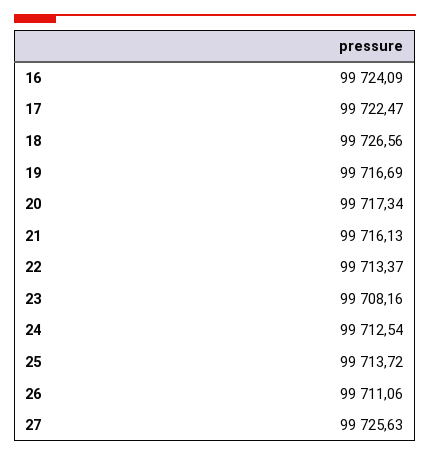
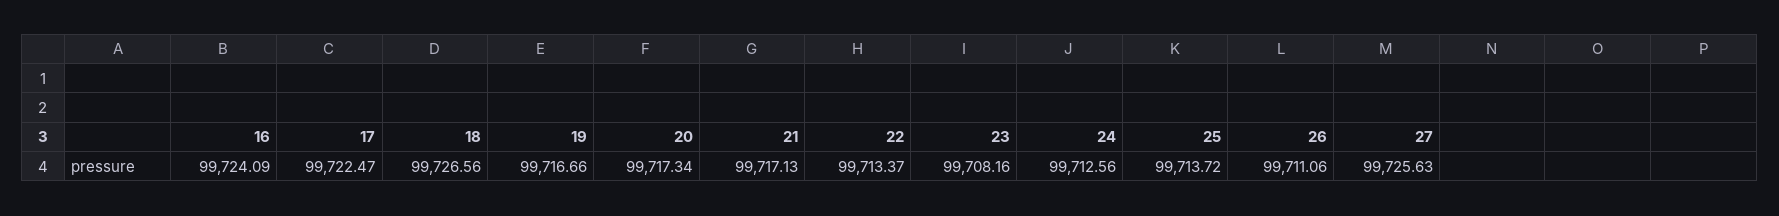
19: 99716.69 -> 99716.66
21: 99716.13 -> 99717.13
24: 99712.54 -> 99712.56

